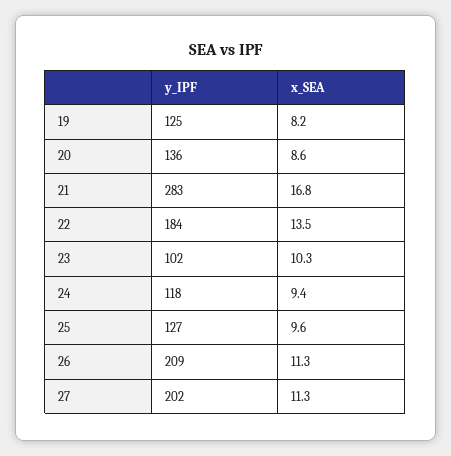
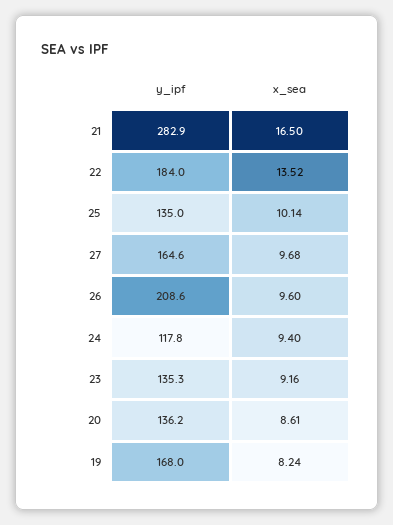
y_IPF, 19: 125 -> 168
x_SEA, 21: 16.8 -> 16.5
y_IPF, 23: 102 -> 135.3
x_SEA, 23: 10.3 -> 9.16
y_IPF, 25: 127 -> 135
x_SEA, 25: 9.6 -> 10.14
x_SEA, 26: 11.3 -> 9.6
y_IPF, 27: 202 -> 164.6
x_SEA, 27: 11.3 -> 9.68

